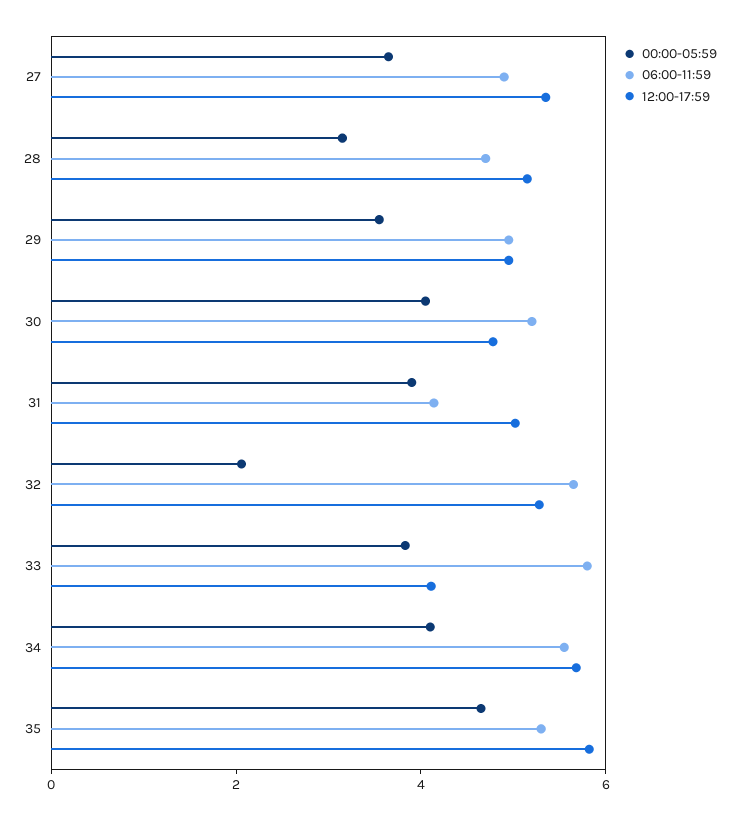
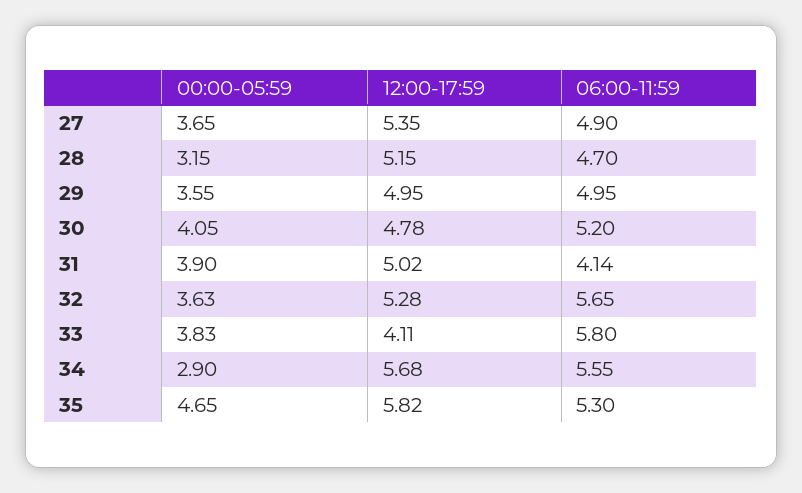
00:00-05:59, 32: 2 -> 3.63
00:00-05:59, 34: 4 -> 2.9

